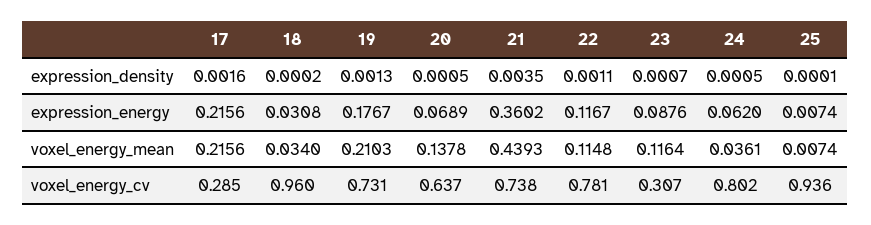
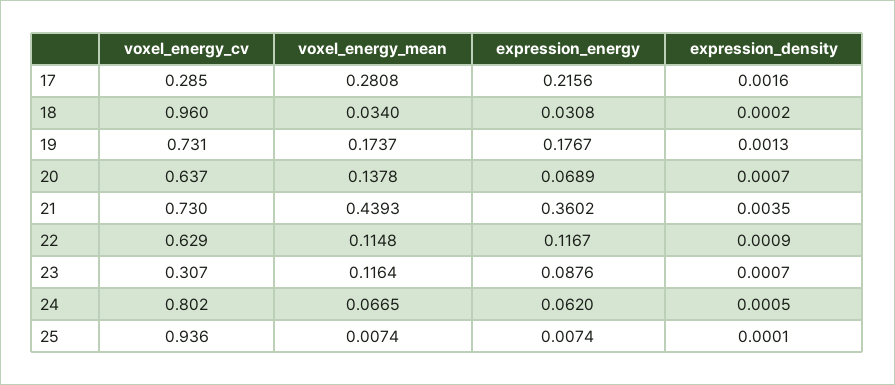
20, expression_density: 0.0005 -> 0.0007
22, expression_density: 0.0011 -> 0.0009
17, voxel_energy_mean: 0.2156 -> 0.2808
19, voxel_energy_mean: 0.2103 -> 0.1737
24, voxel_energy_mean: 0.0361 -> 0.0665
21, voxel_energy_cv: 0.738 -> 0.73
22, voxel_energy_cv: 0.781 -> 0.629

